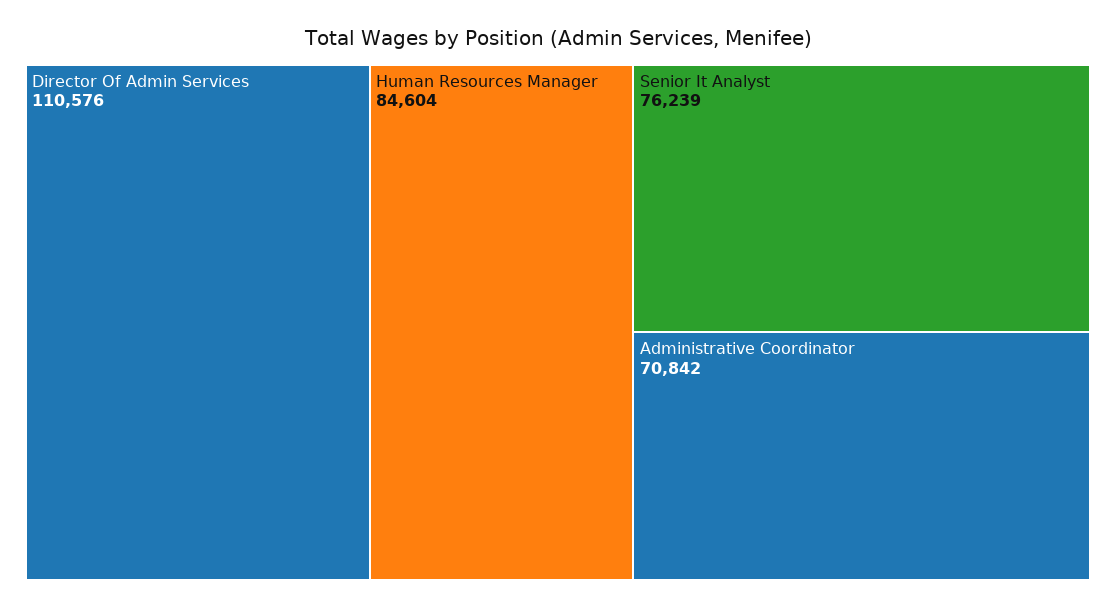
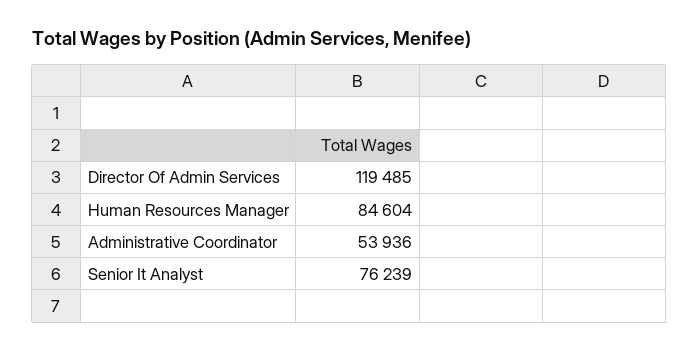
Director Of Admin Services: 110576 -> 119485
Administrative Coordinator: 70842 -> 53936

